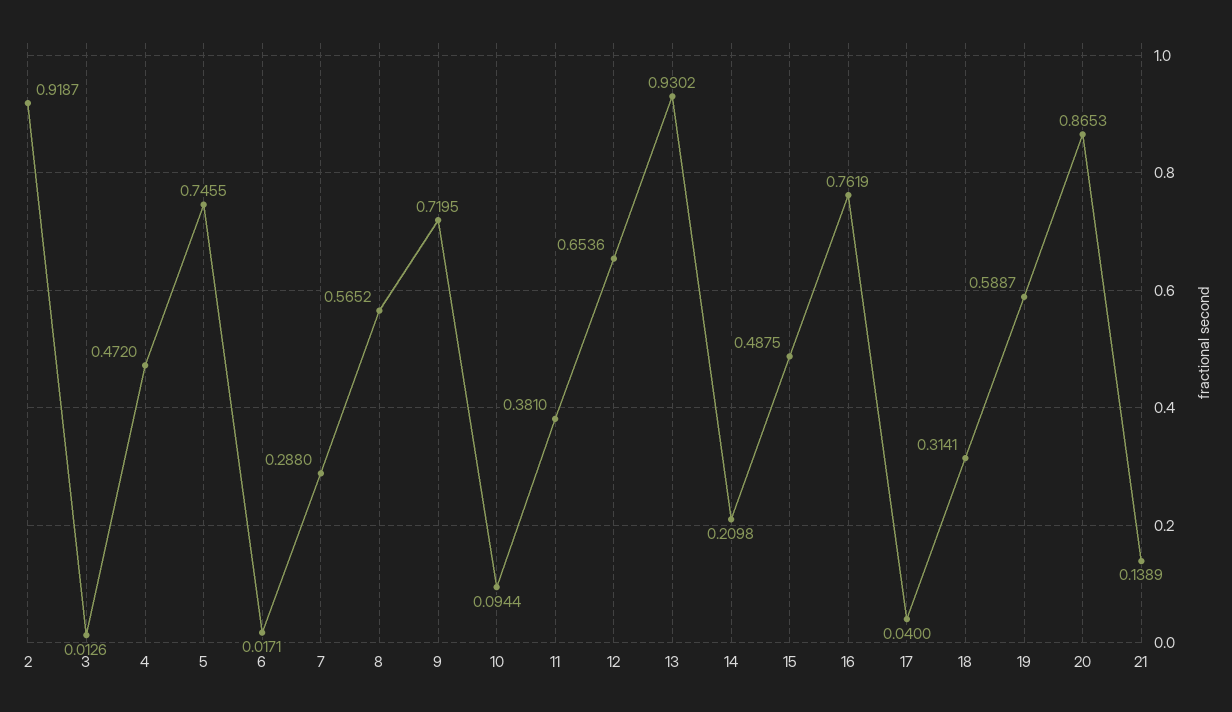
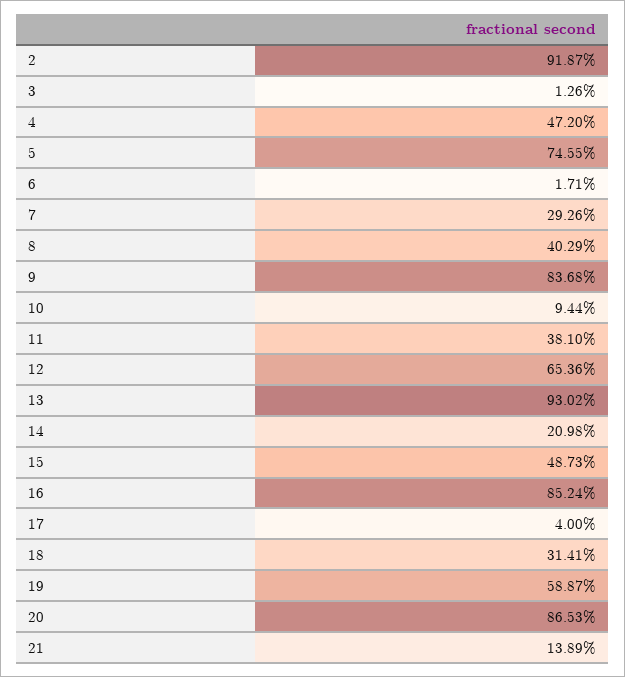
7: 0.288 -> 0.2926
8: 0.5652 -> 0.4029
9: 0.7195 -> 0.8368
15: 0.4875 -> 0.4873
16: 0.7619 -> 0.8524

